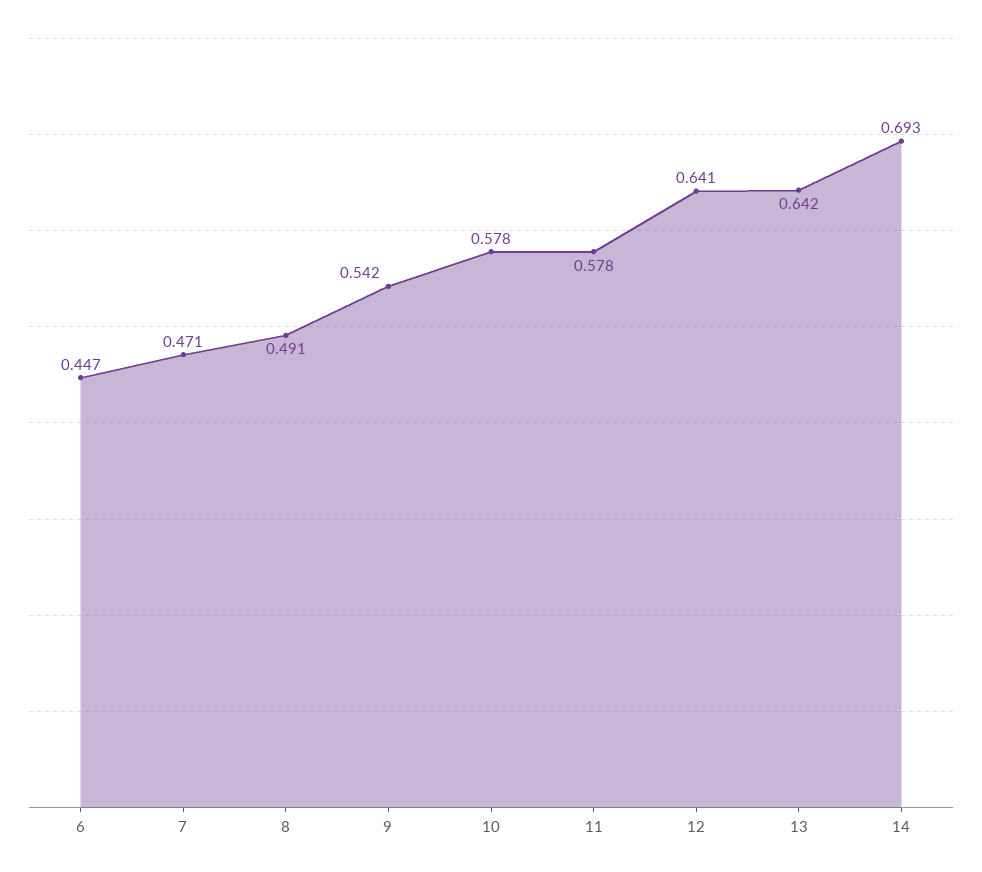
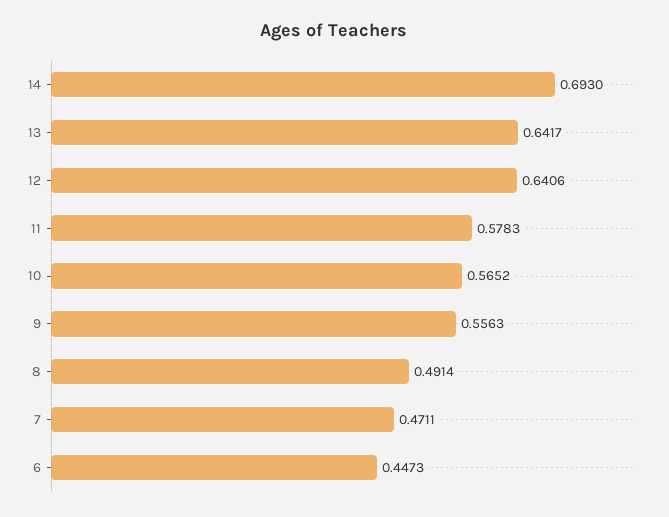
9: 0.542 -> 0.5563
10: 0.578 -> 0.5652

